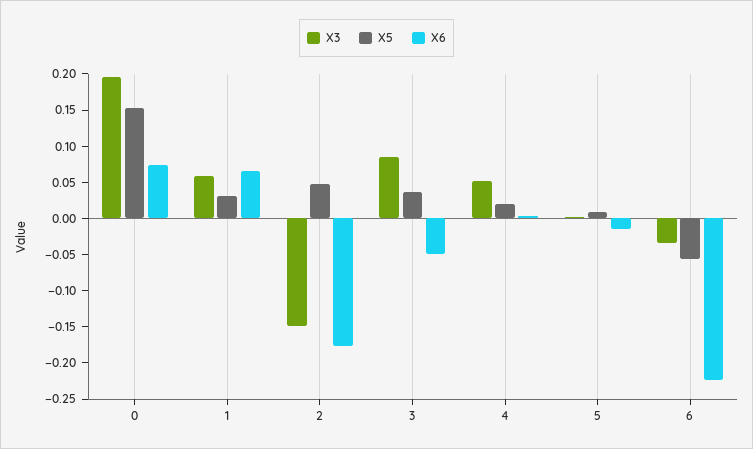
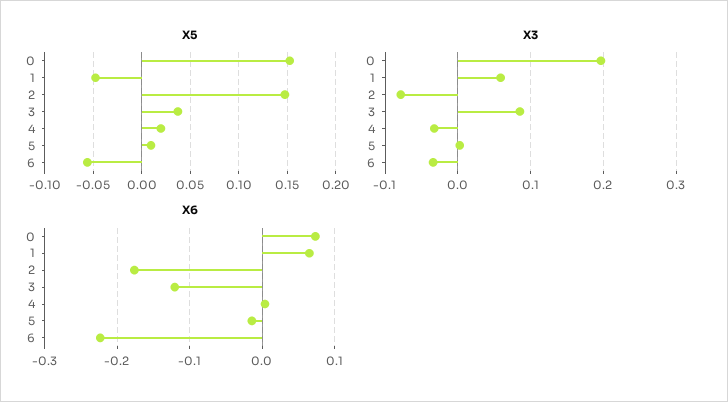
X5, 1: 0.025 -> -0.05
X3, 2: -0.15 -> -0.08
X5, 2: 0.05 -> 0.15
X6, 3: -0.05 -> -0.12
X3, 4: 0.05 -> -0.03

